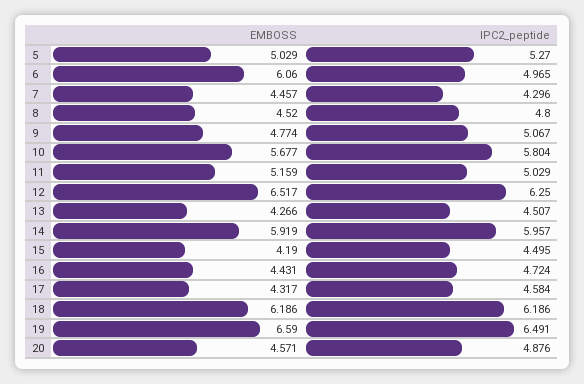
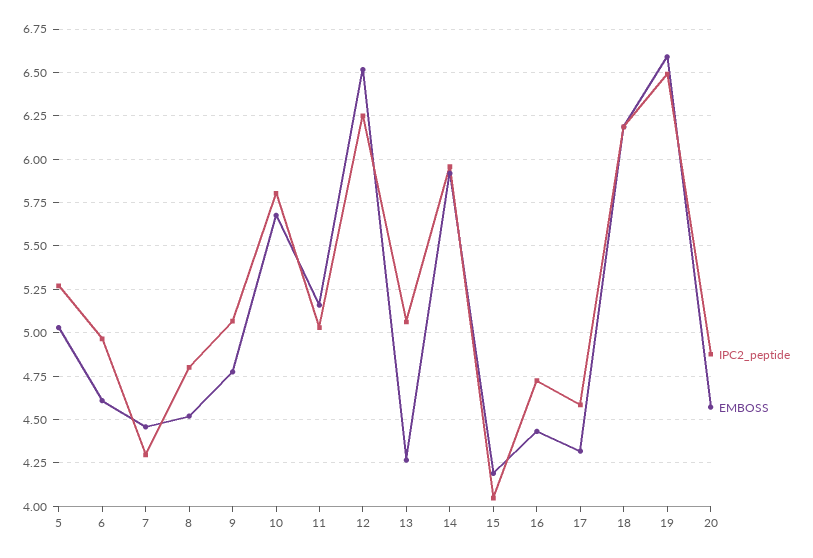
EMBOSS, 6: 6.06 -> 4.6
IPC2_peptide, 13: 4.507 -> 5.05
IPC2_peptide, 15: 4.495 -> 4.05

